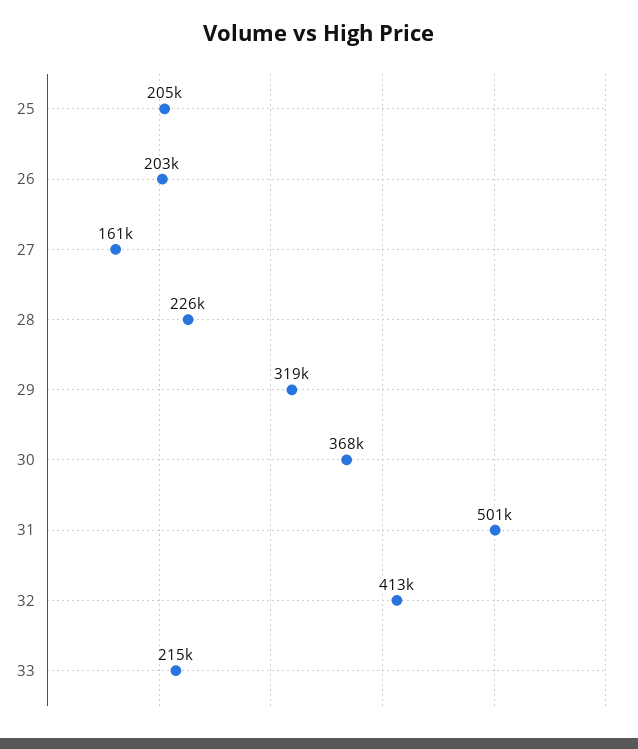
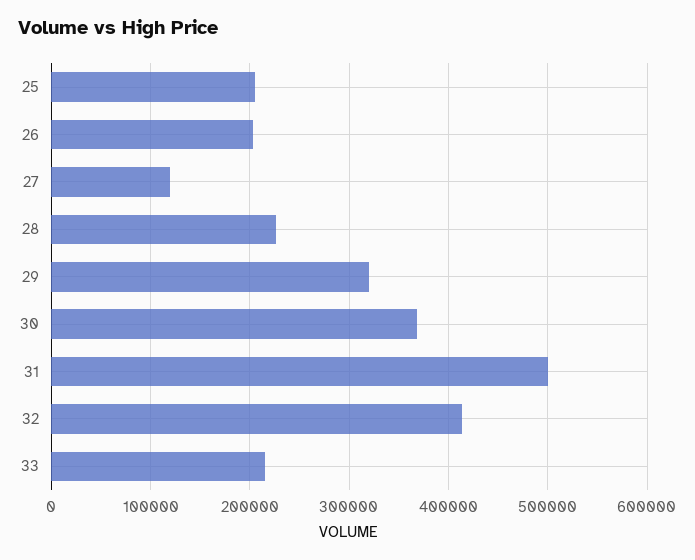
27: 161000 -> 120000

